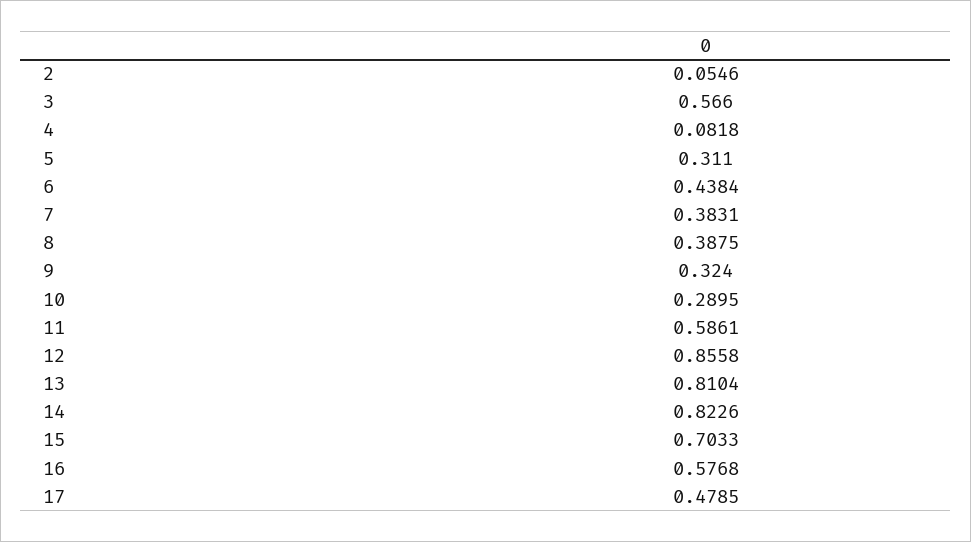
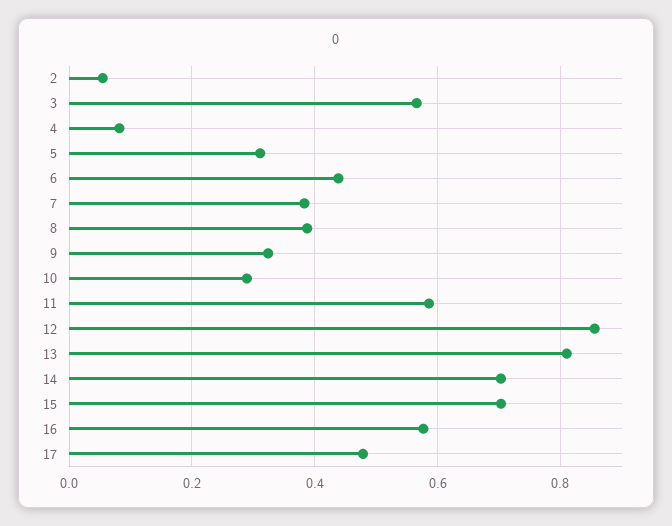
14: 0.8226 -> 0.7

